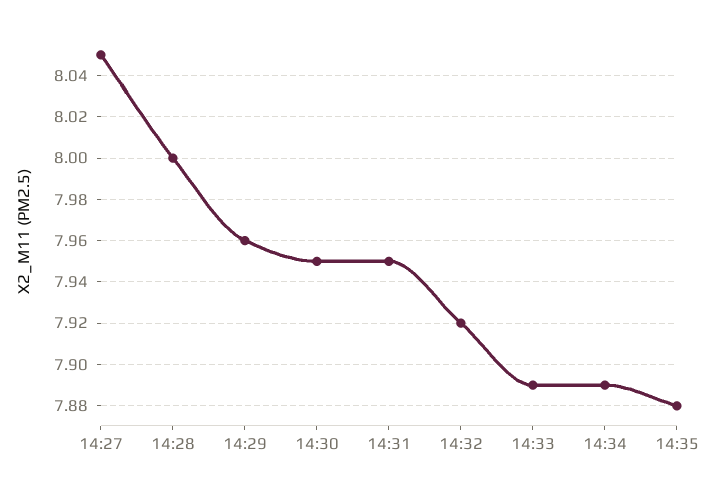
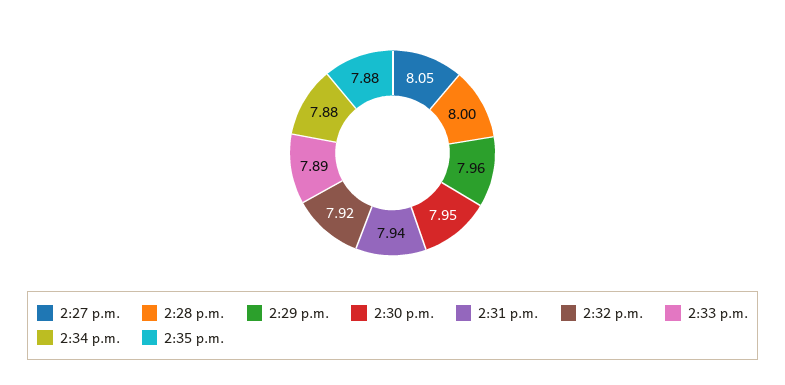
14:31: 7.95 -> 7.94
14:34: 7.89 -> 7.88

